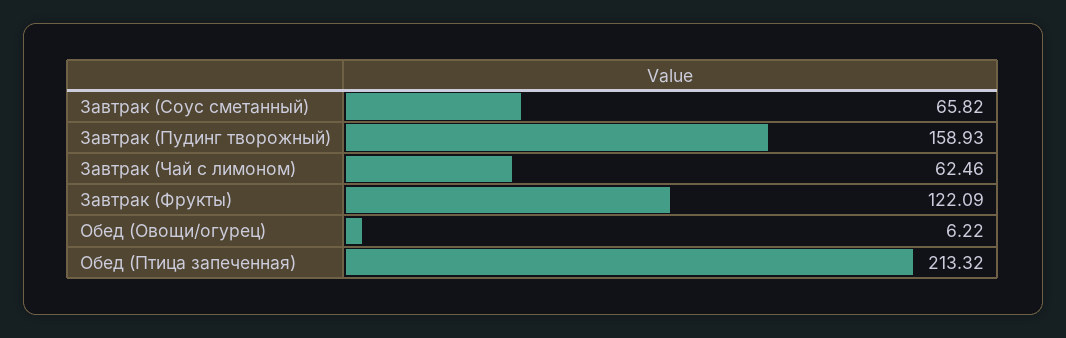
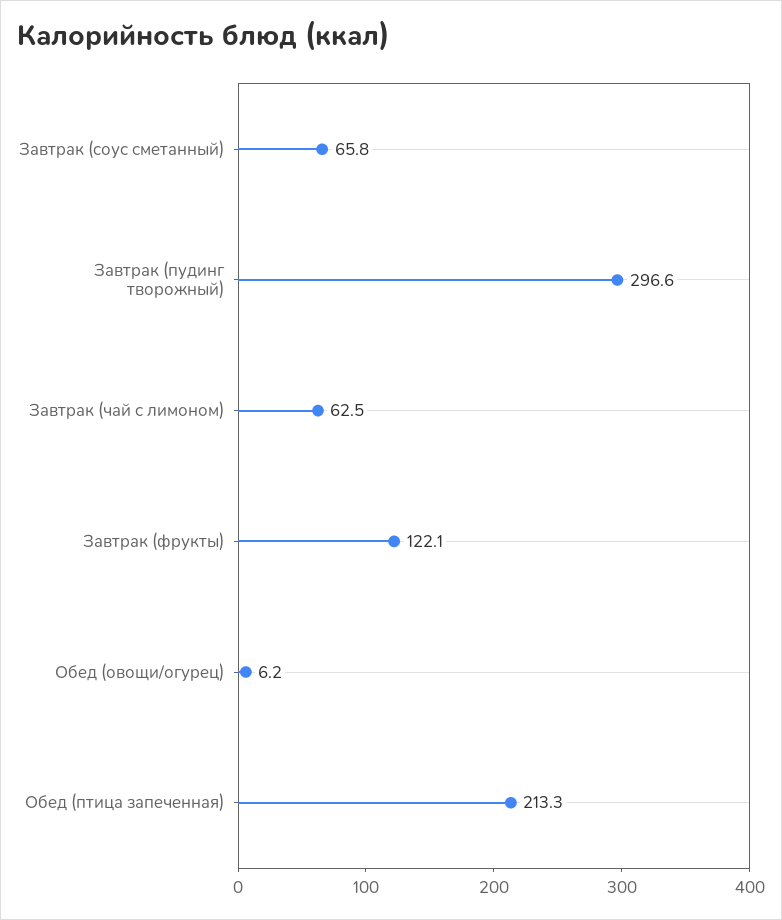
Завтрак (Пудинг творожный): 158.93 -> 296.6

